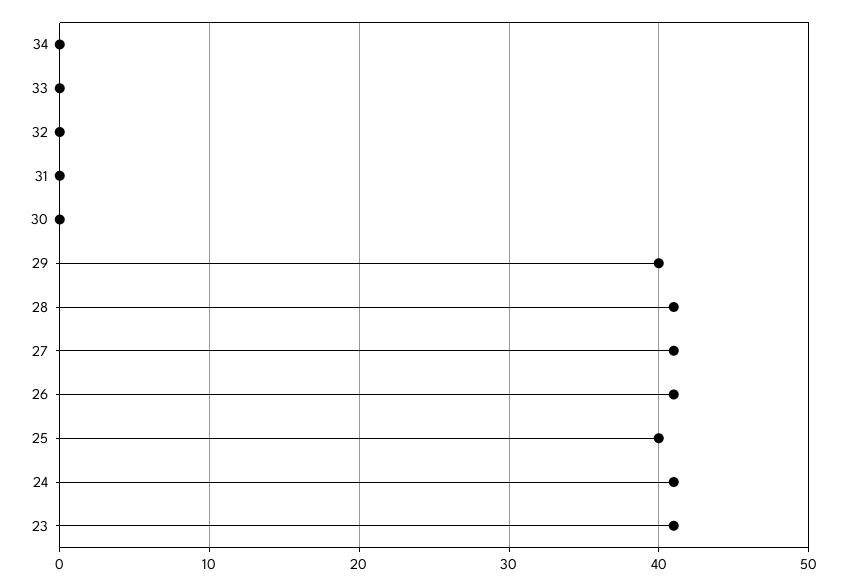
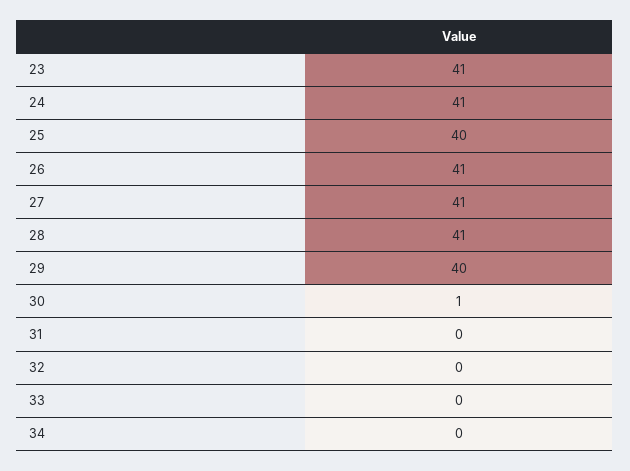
30: 0 -> 1

